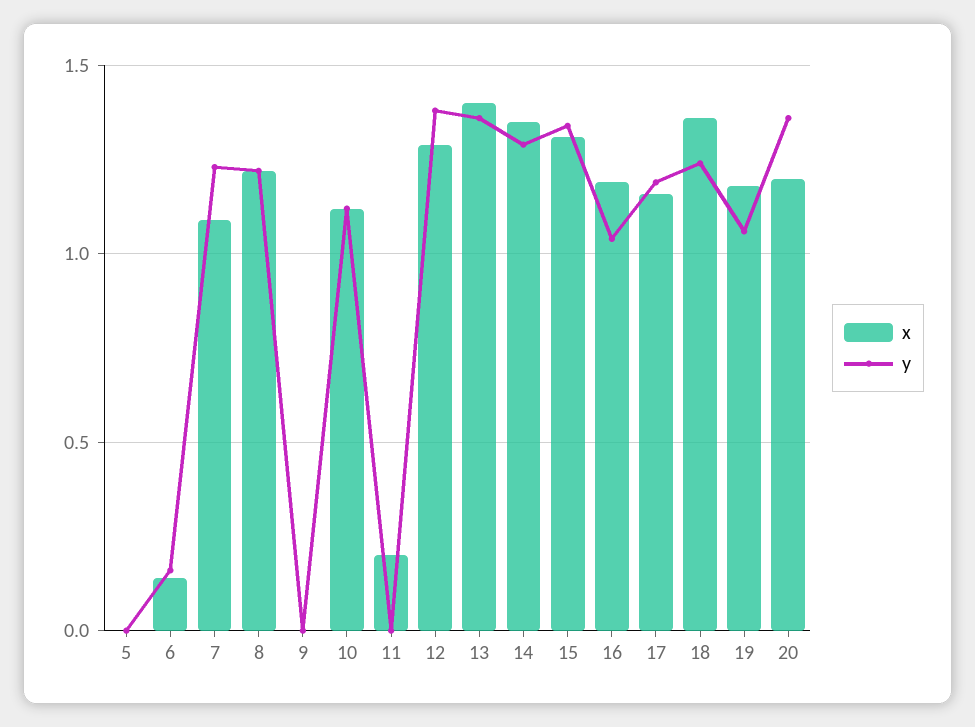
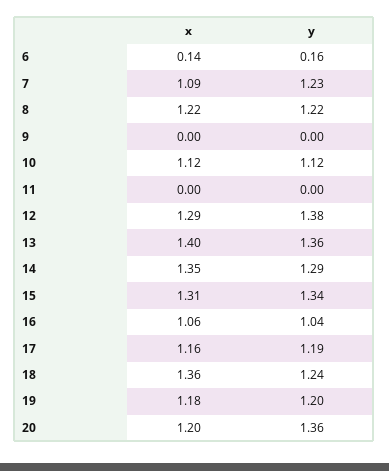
x, 5: 0 -> none
y, 5: 0 -> none
x, 11: 0.2 -> 0
x, 16: 1.2 -> 1.06
y, 19: 1.05 -> 1.2

